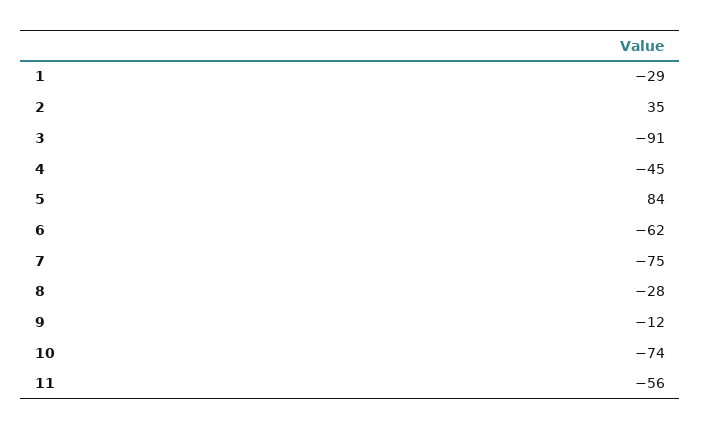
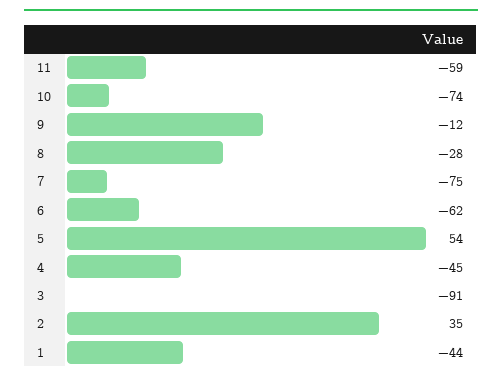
1: -29 -> -44
5: 84 -> 54
11: -56 -> -59

